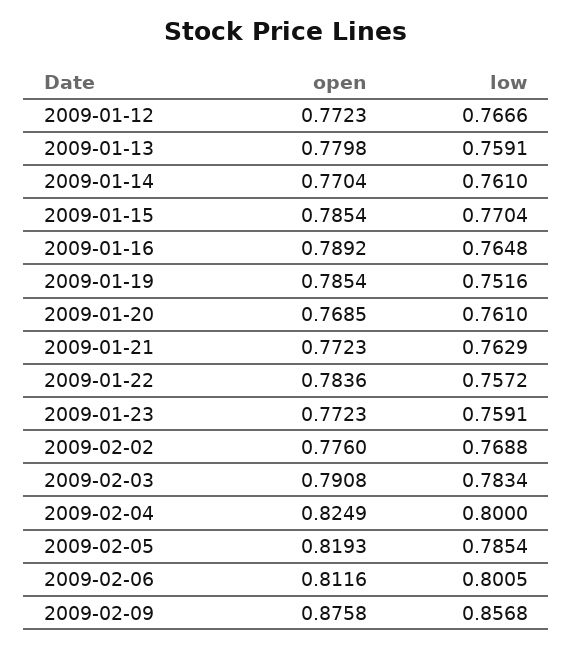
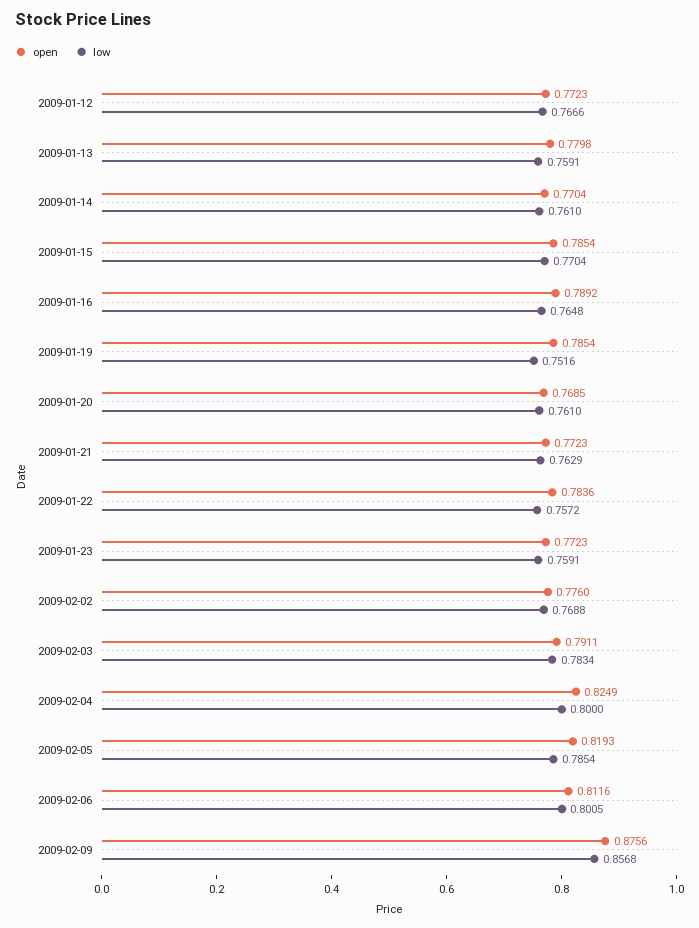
open, 2009-02-03: 0.7908 -> 0.7911
open, 2009-02-09: 0.8758 -> 0.8756

